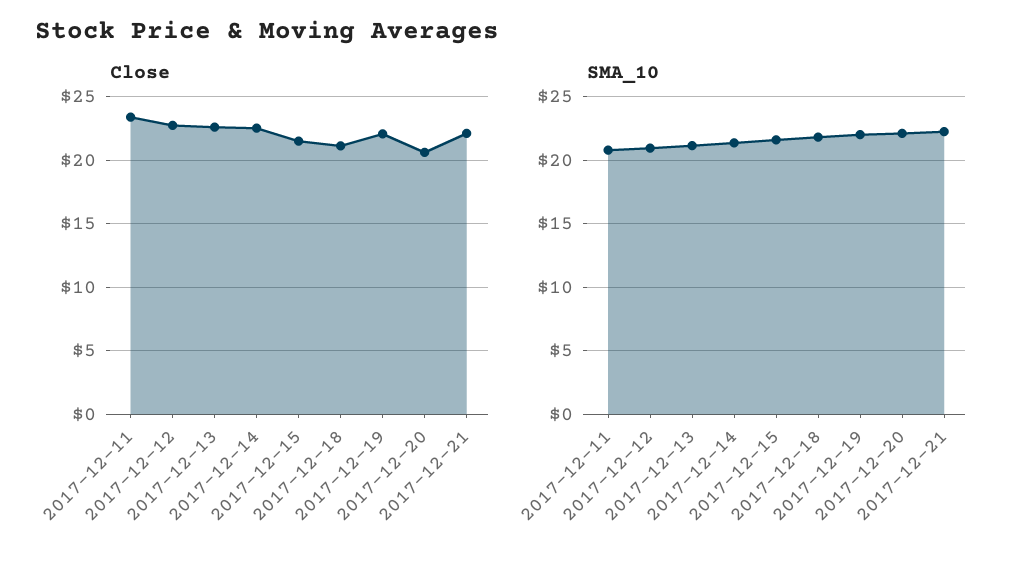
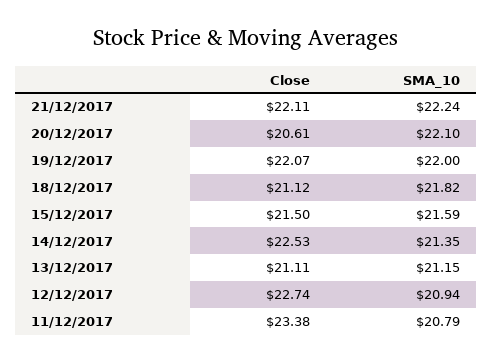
Close, 2017-12-13: 22.5 -> 21.11

